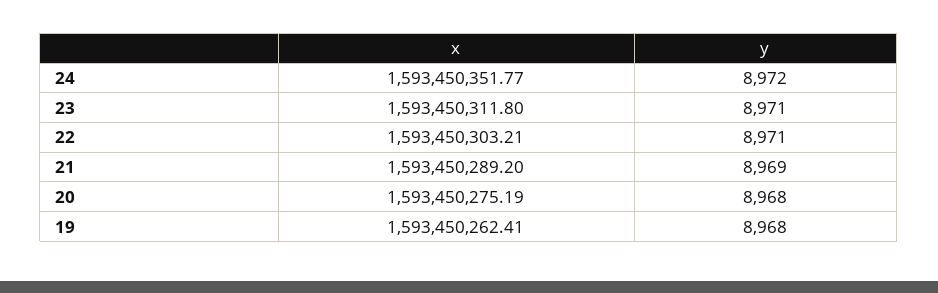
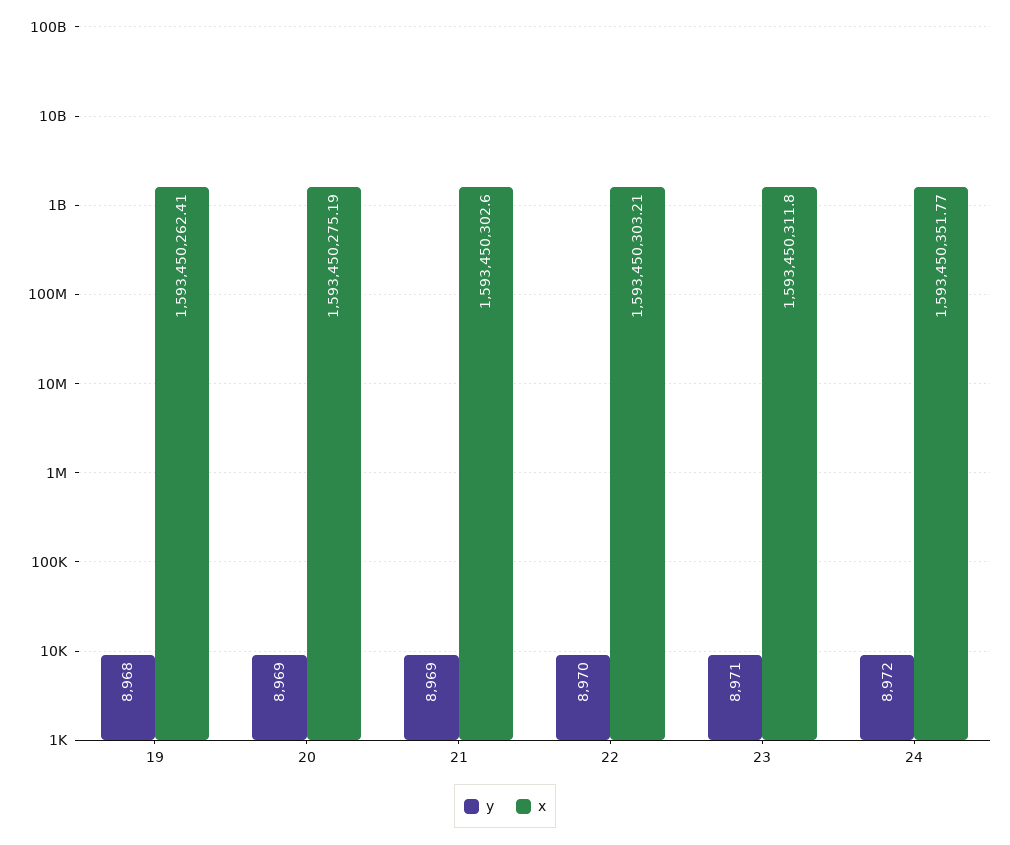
y, 22: 8971 -> 8970
x, 21: 1593450289.2 -> 1593450302.6
y, 20: 8968 -> 8969

